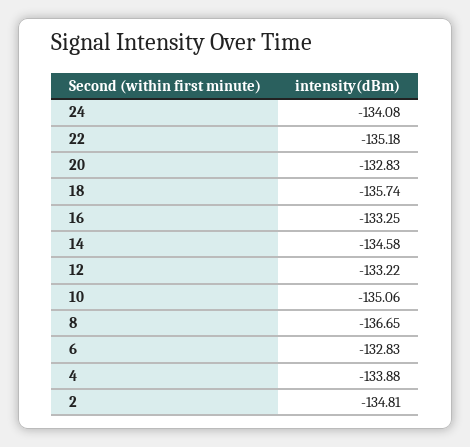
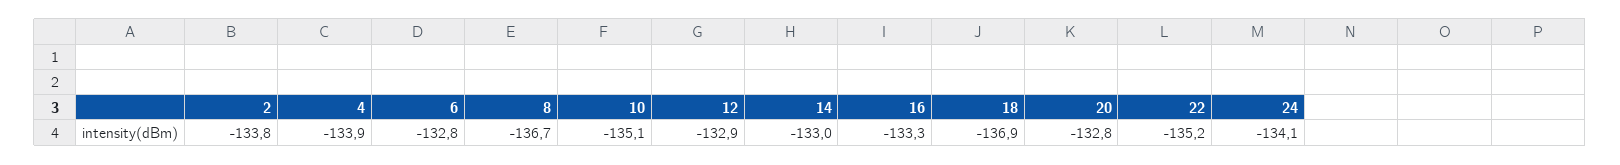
18: -135.74 -> -136.9
14: -134.58 -> -133
12: -133.22 -> -132.9
2: -134.81 -> -133.8

